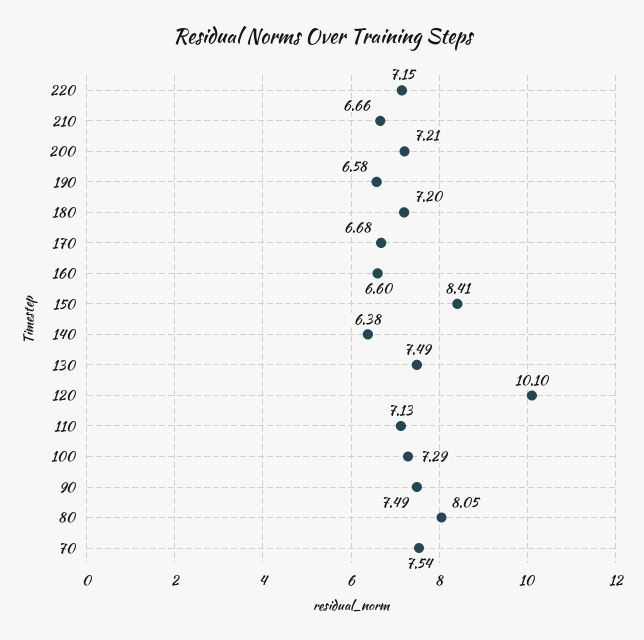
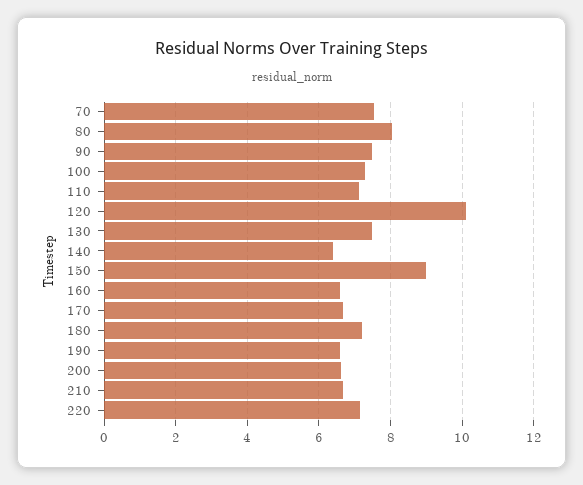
200: 7.21 -> 6.6
150: 8.41 -> 9

